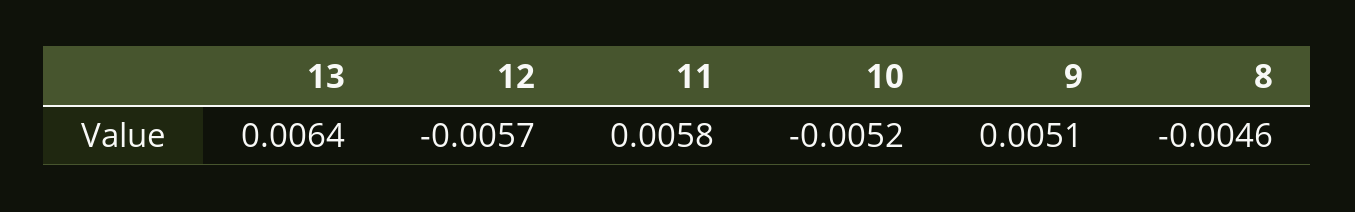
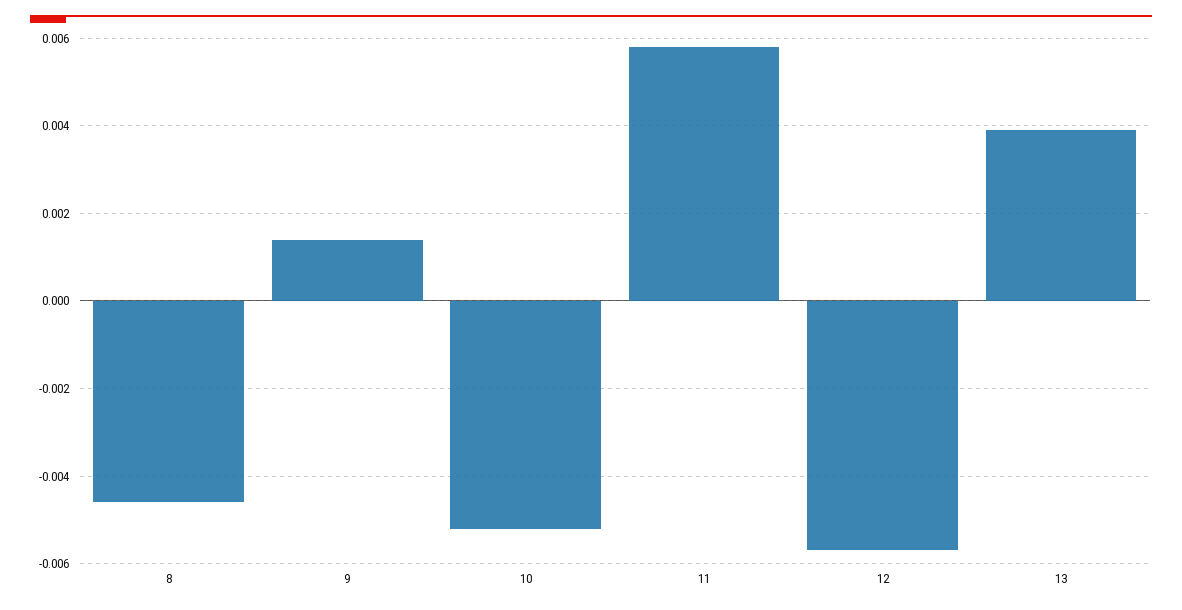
13: 0.0064 -> 0.004
9: 0.0051 -> 0.0015

